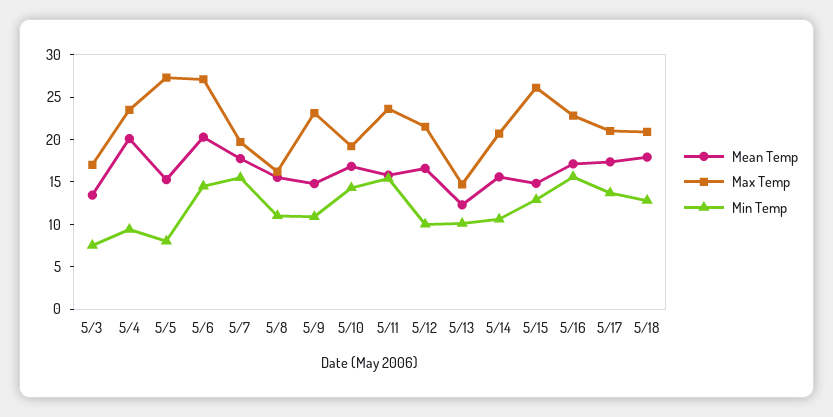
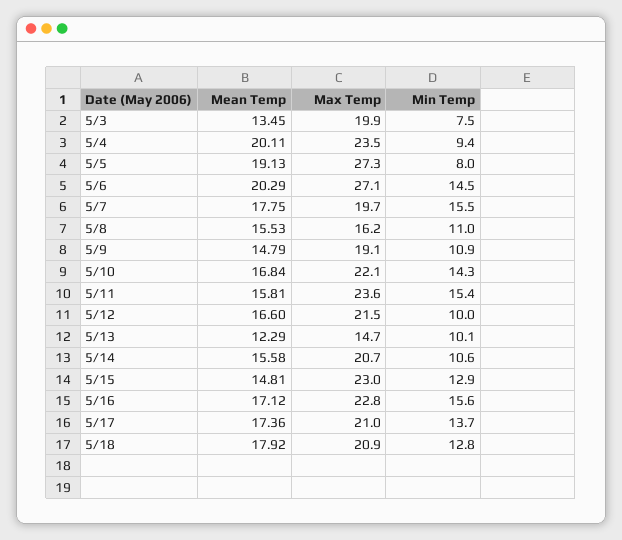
Max Temp, 5/3: 17 -> 19.9
Mean Temp, 5/5: 15 -> 19.13
Max Temp, 5/9: 23 -> 19.1
Max Temp, 5/10: 19 -> 22.1
Max Temp, 5/15: 26 -> 23

